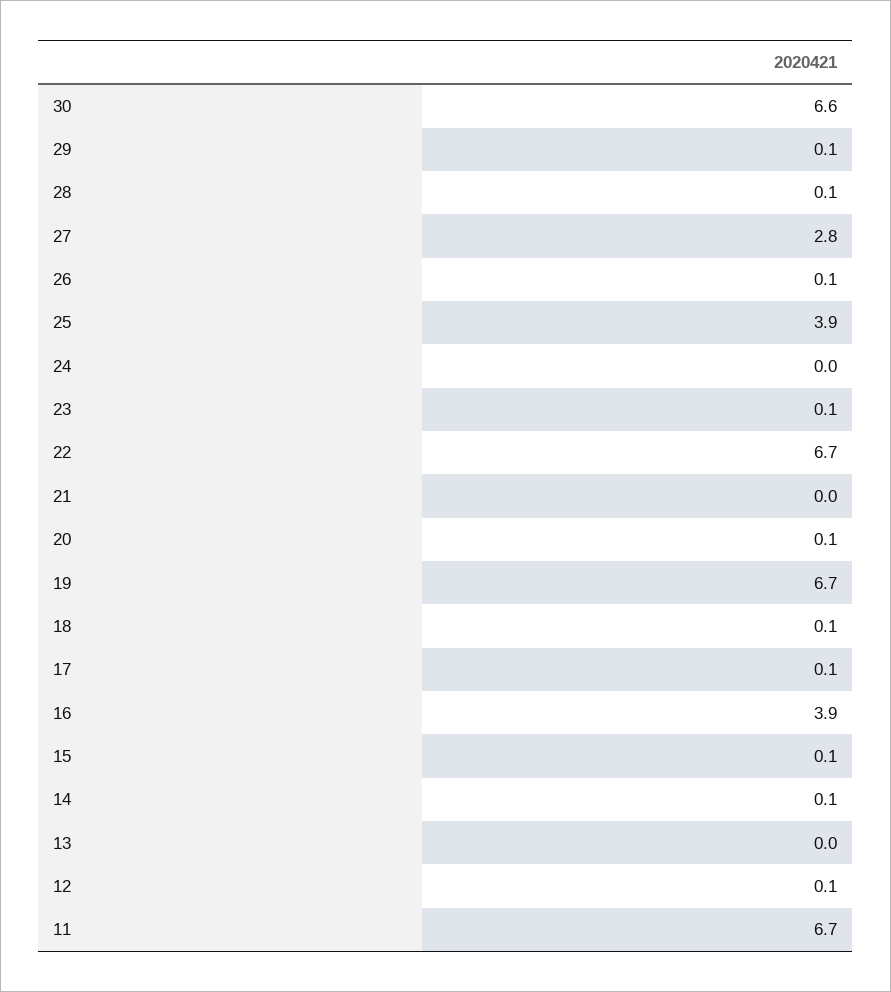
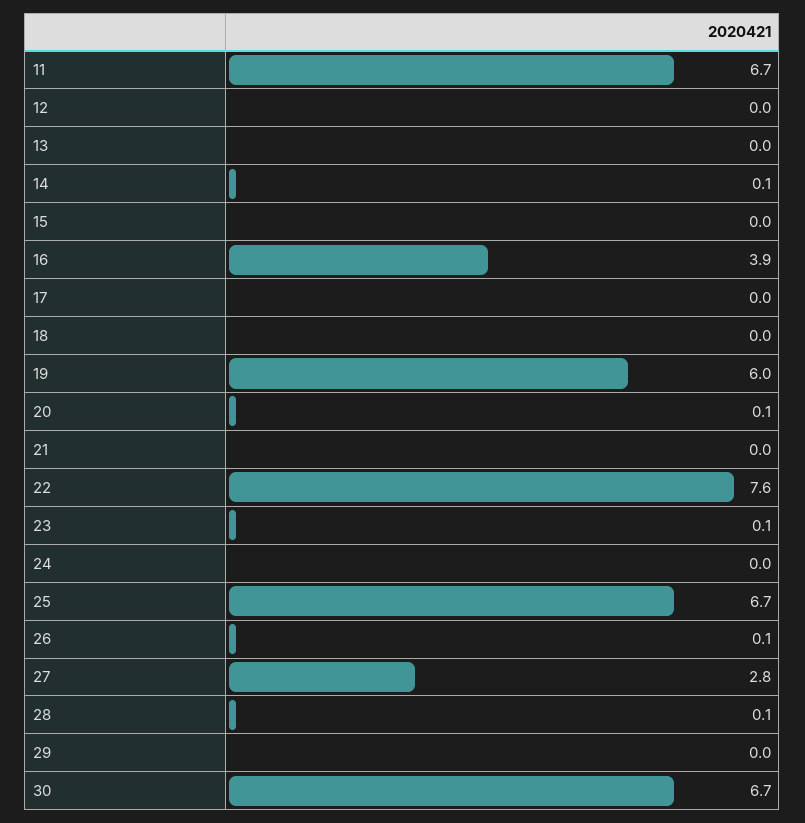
30: 6.6 -> 6.7
29: 0.1 -> 0
25: 3.9 -> 6.7
22: 6.7 -> 7.6
19: 6.7 -> 6
18: 0.1 -> 0
17: 0.1 -> 0
15: 0.1 -> 0
12: 0.1 -> 0

